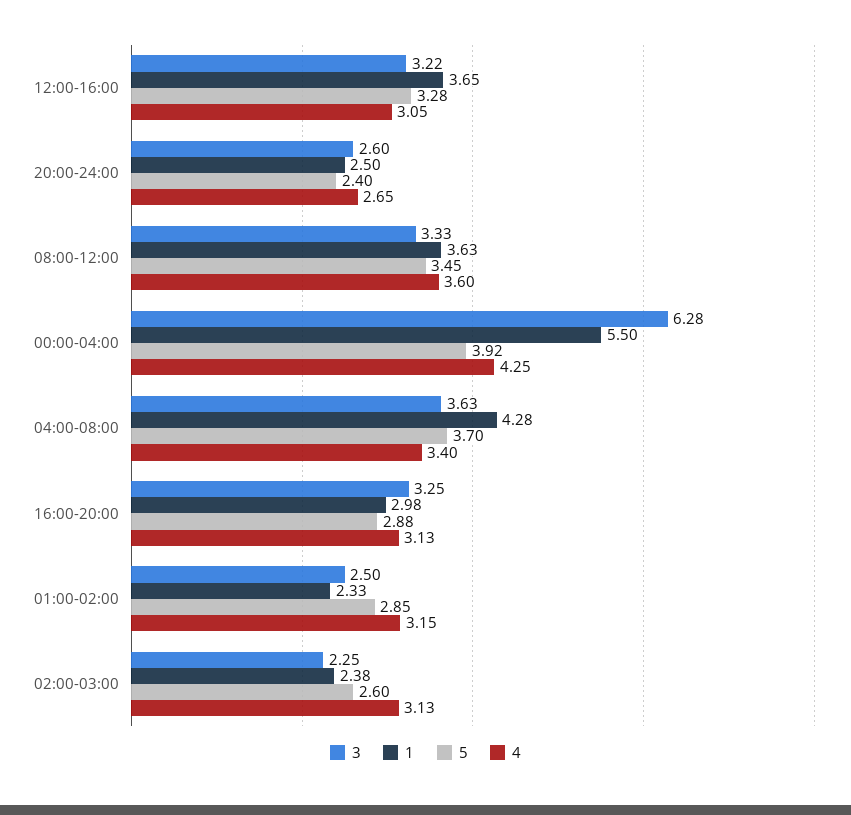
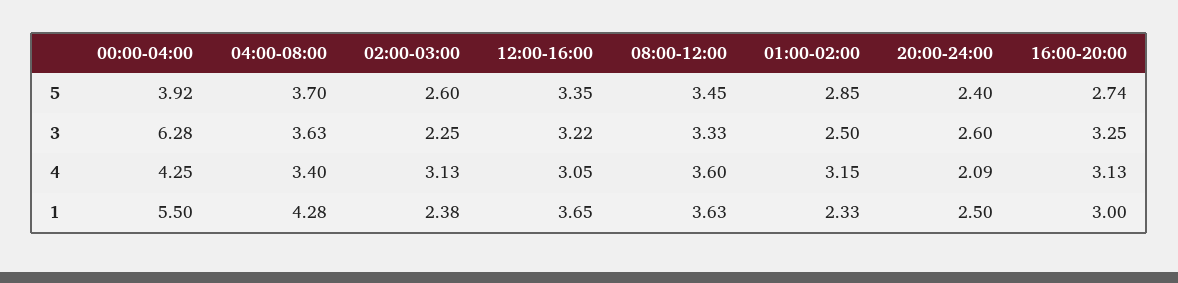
5, 12:00-16:00: 3.28 -> 3.35
4, 20:00-24:00: 2.65 -> 2.09
1, 16:00-20:00: 2.98 -> 3
5, 16:00-20:00: 2.88 -> 2.74

